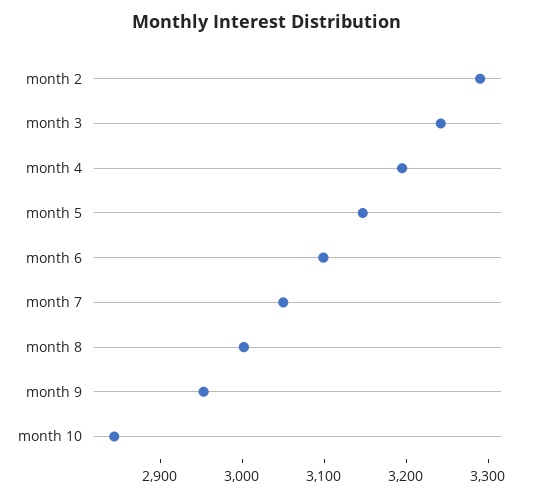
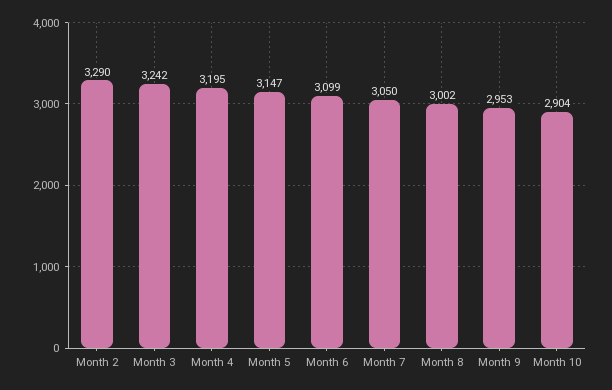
month 10: 2840 -> 2904

